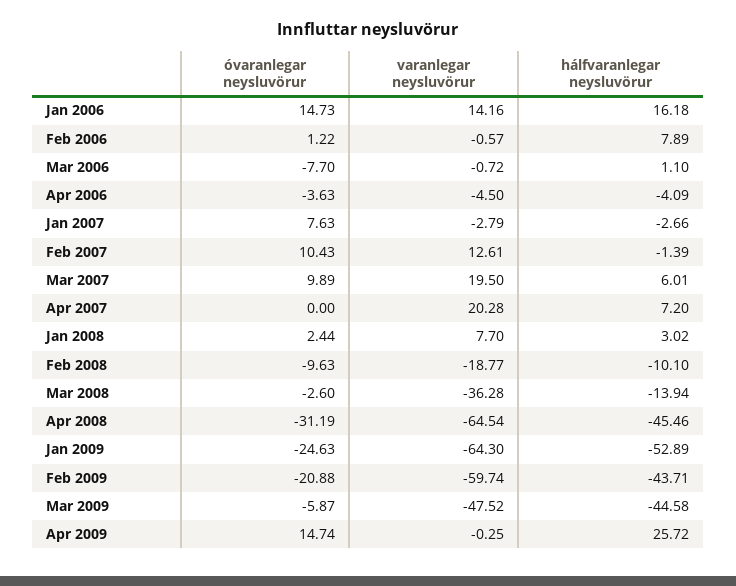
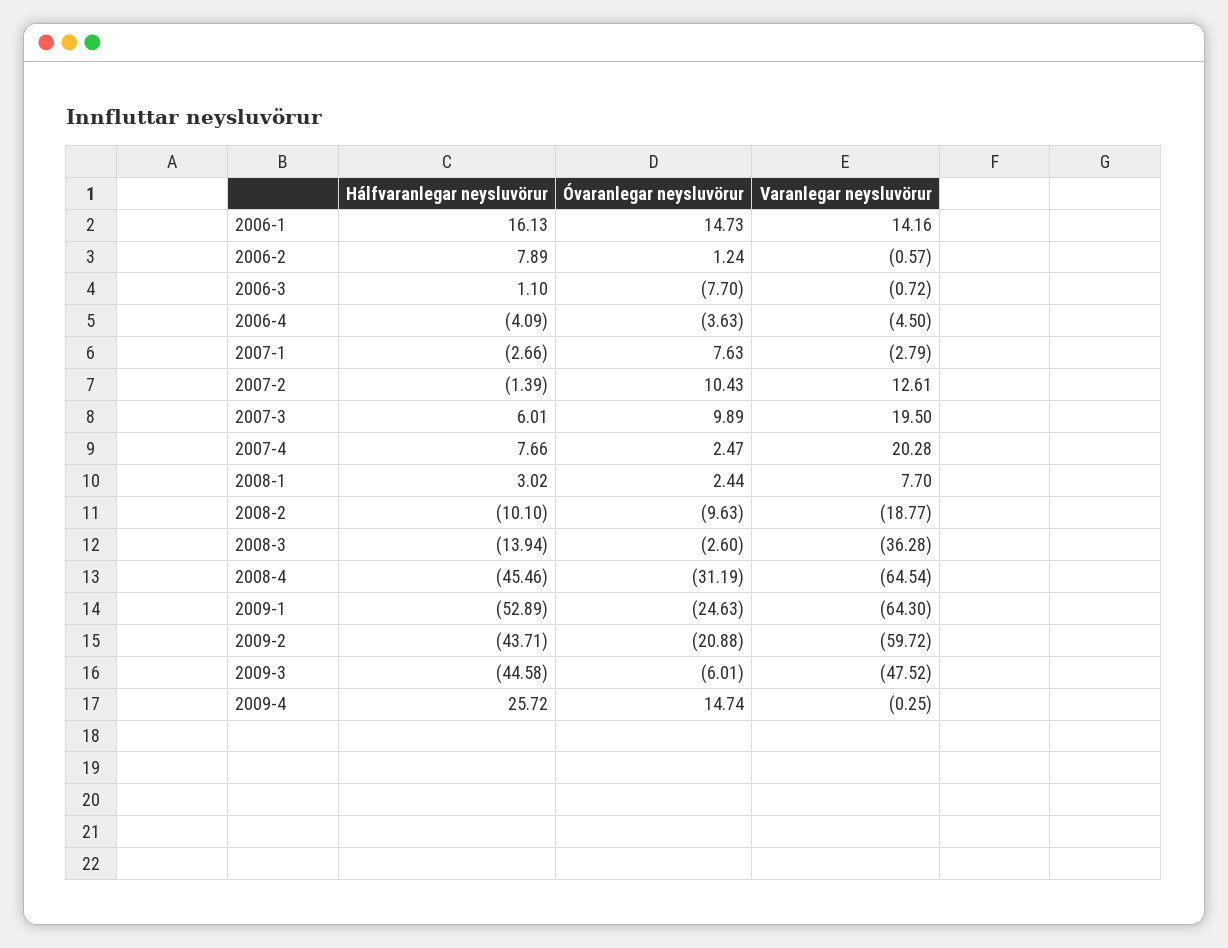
hálfvaranlegar neysluvörur, Jan 2006: 16.18 -> 16.13
óvaranlegar neysluvörur, Feb 2006: 1.22 -> 1.24
óvaranlegar neysluvörur, Apr 2007: 0 -> 2.47
hálfvaranlegar neysluvörur, Apr 2007: 7.2 -> 7.66
varanlegar neysluvörur, Feb 2009: -59.74 -> -59.72
óvaranlegar neysluvörur, Mar 2009: -5.87 -> -6.01

